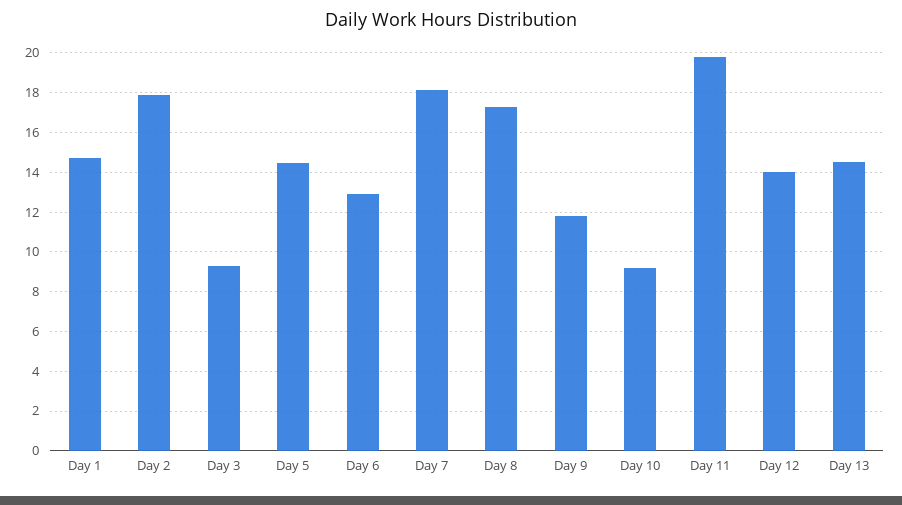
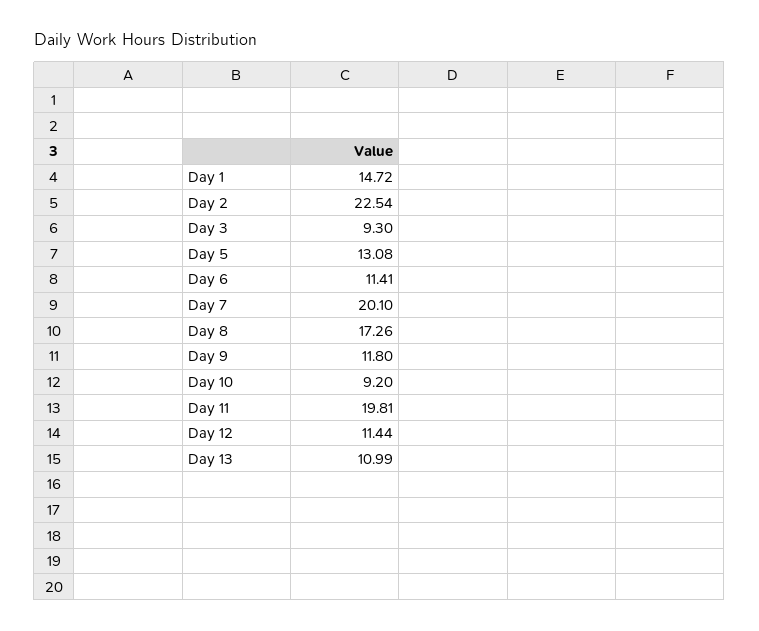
Day 2: 18 -> 22.54
Day 5: 14.5 -> 13.08
Day 6: 13 -> 11.41
Day 7: 18 -> 20.1
Day 12: 14 -> 11.44
Day 13: 14.5 -> 10.99

